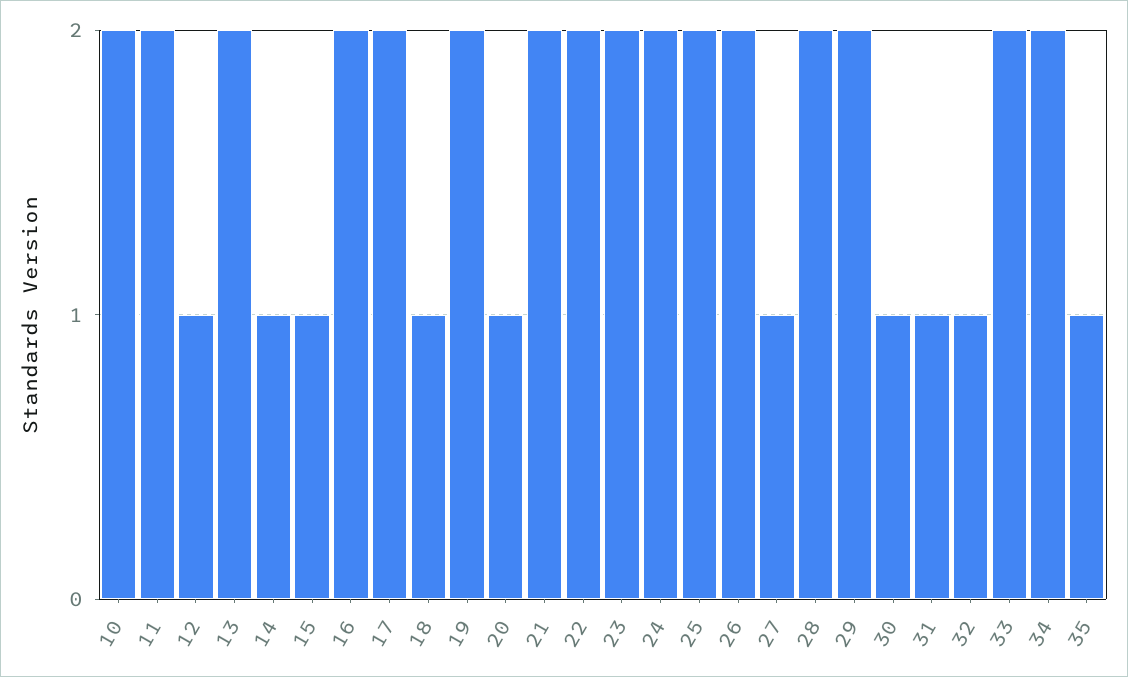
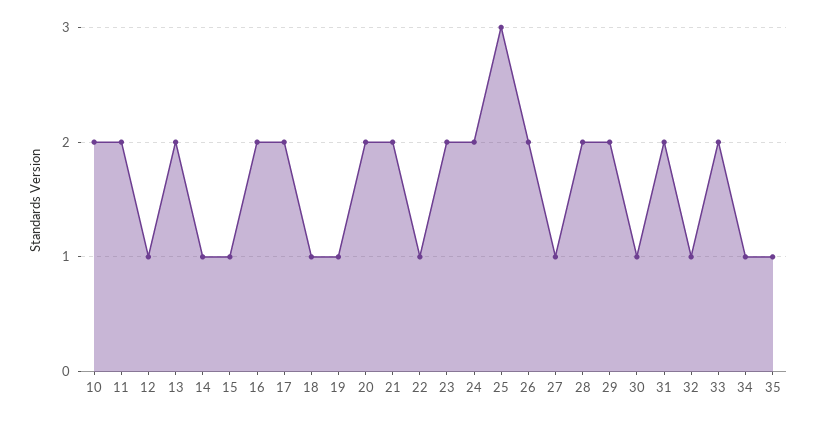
19: 2 -> 1
20: 1 -> 2
22: 2 -> 1
25: 2 -> 3
31: 1 -> 2
34: 2 -> 1

